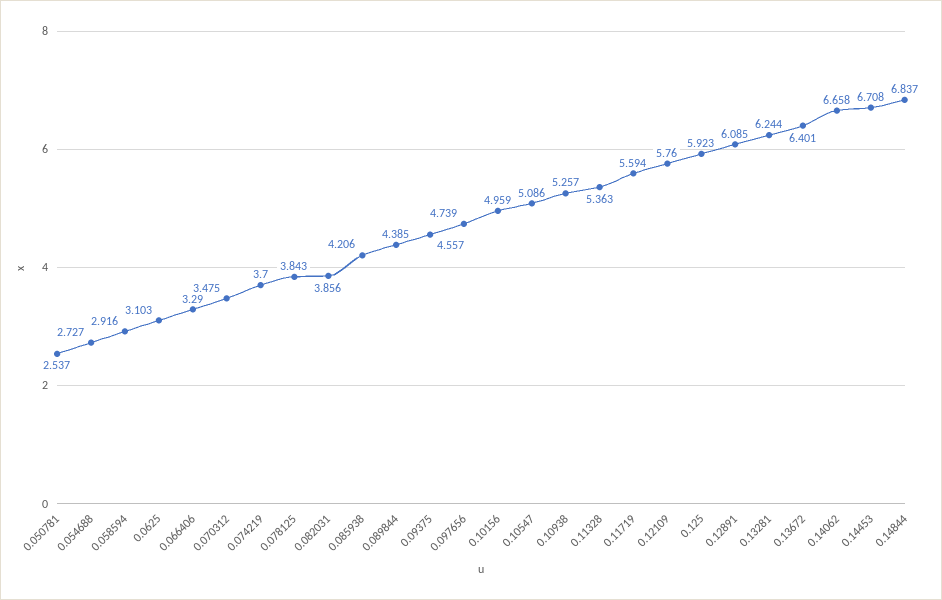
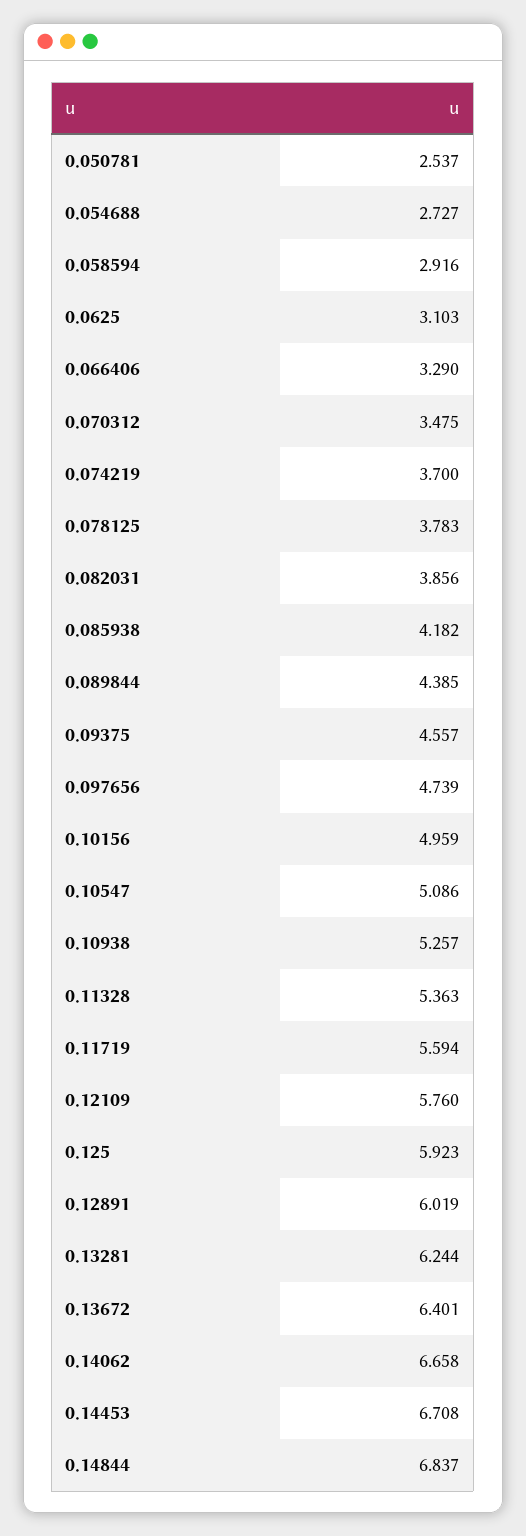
0.078125: 3.843 -> 3.783
0.085938: 4.206 -> 4.182
0.12891: 6.085 -> 6.019

